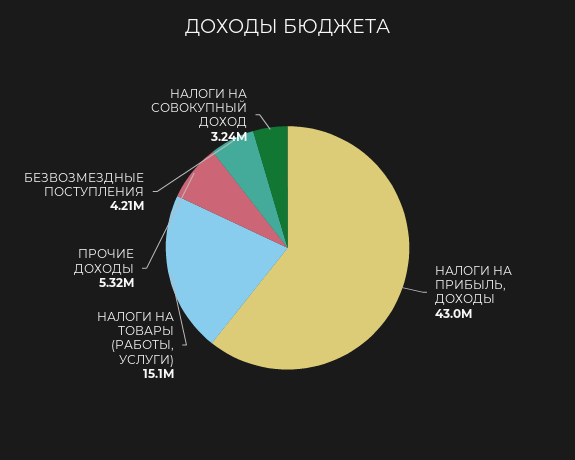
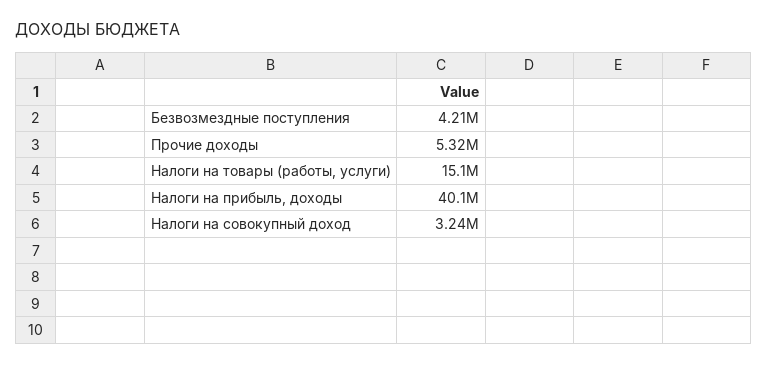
НАЛОГИ НА ПРИБЫЛЬ, ДОХОДЫ: 43000000 -> 40100000

